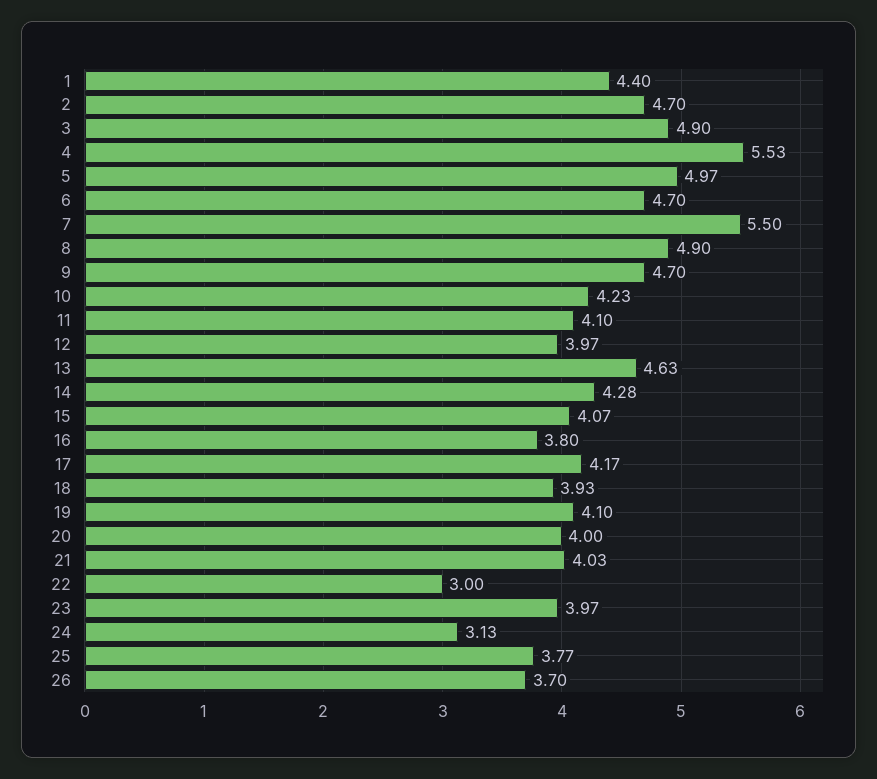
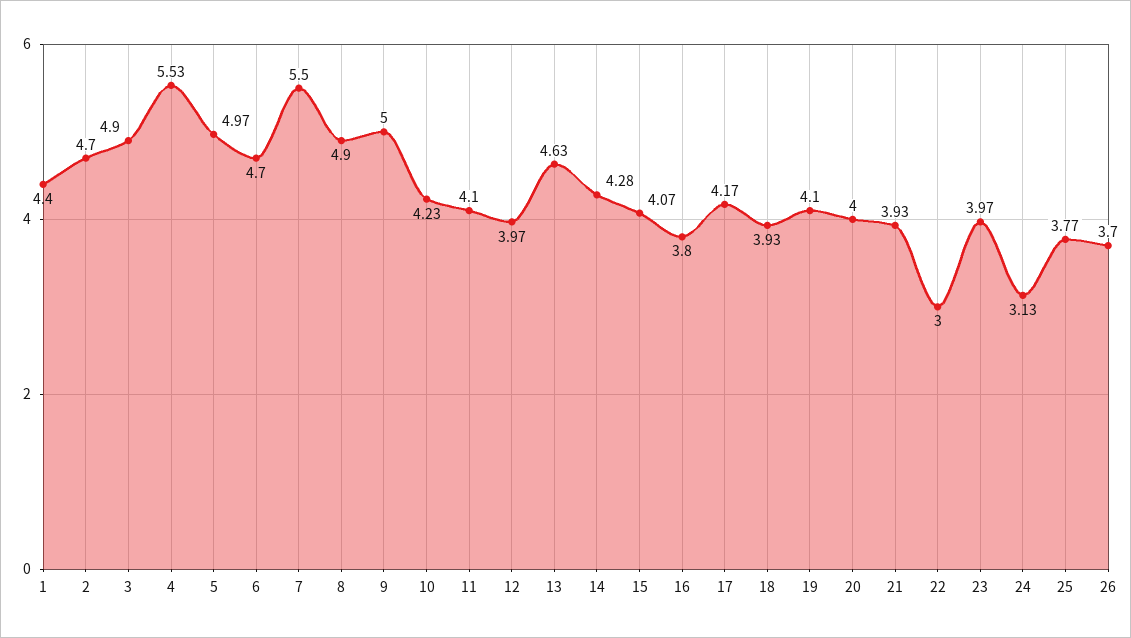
9: 4.7 -> 5
21: 4.03 -> 3.93

